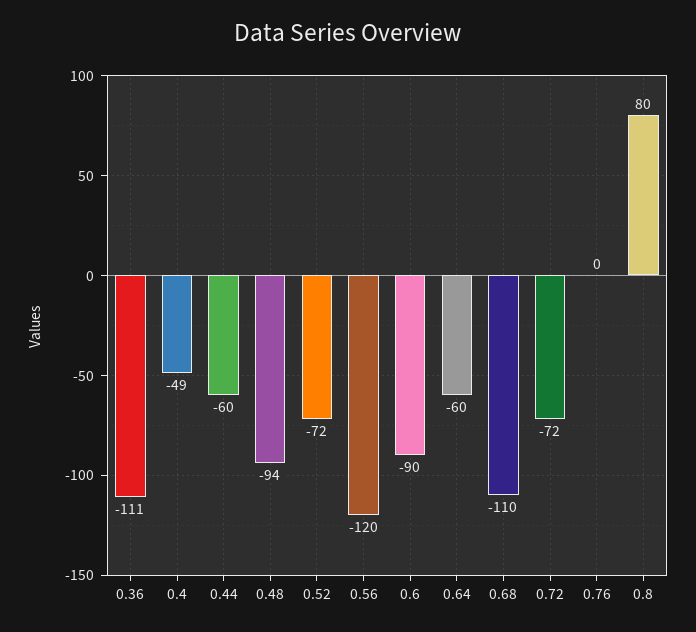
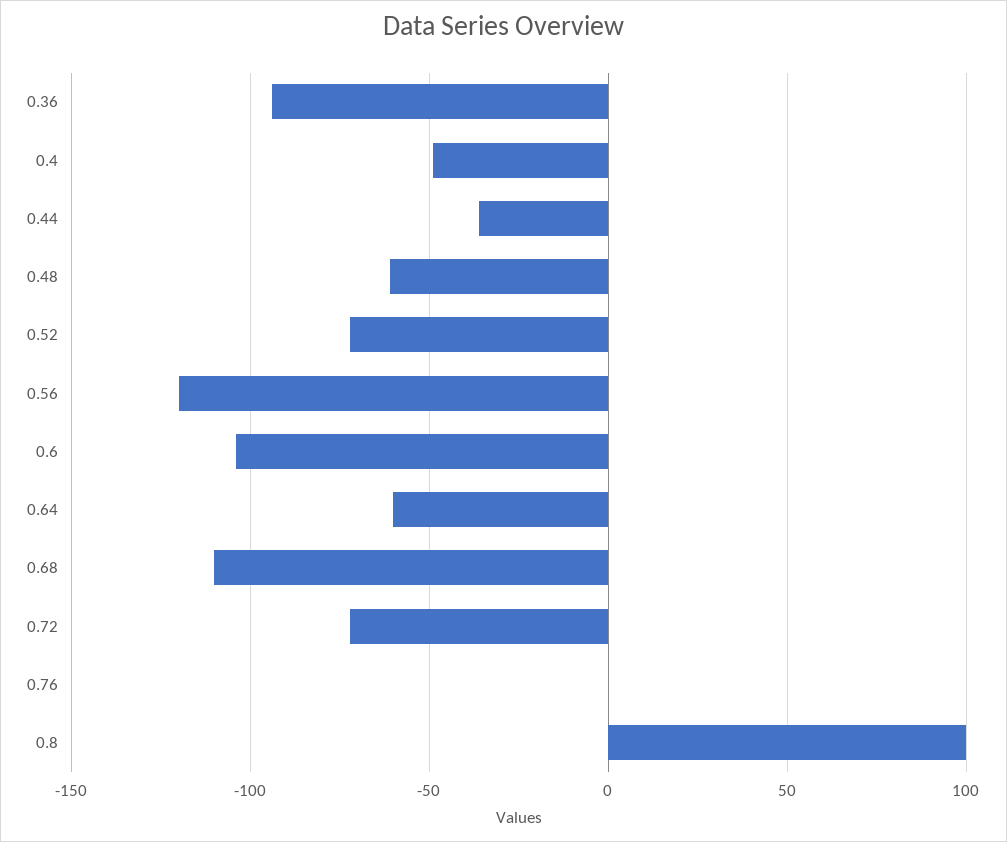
0.36: -111 -> -95
0.44: -60 -> -35
0.48: -94 -> -60
0.6: -90 -> -105
0.8: 80 -> 100

